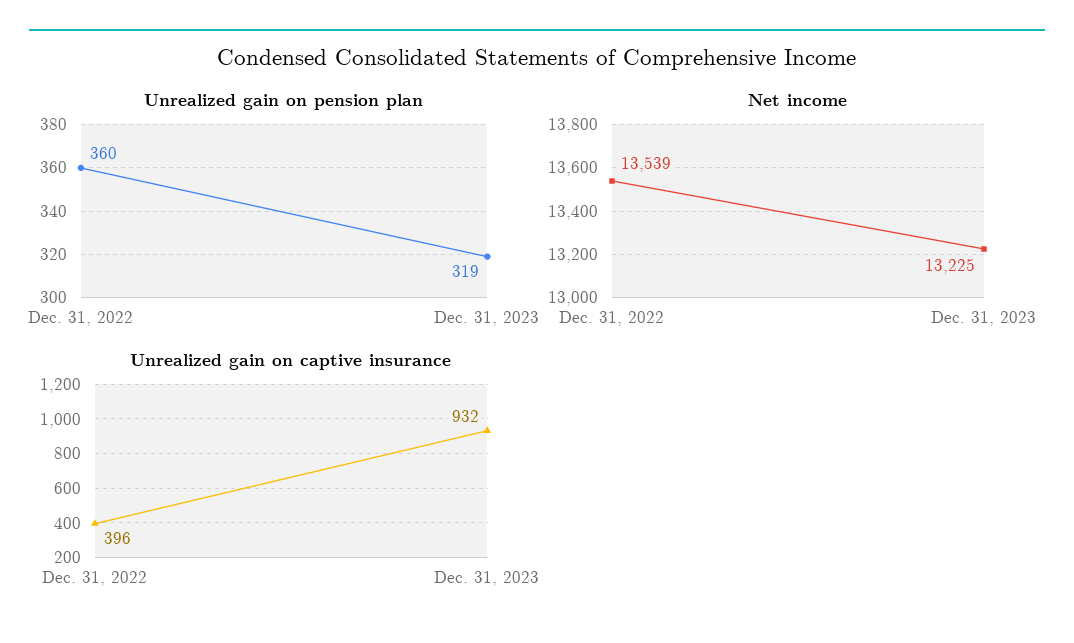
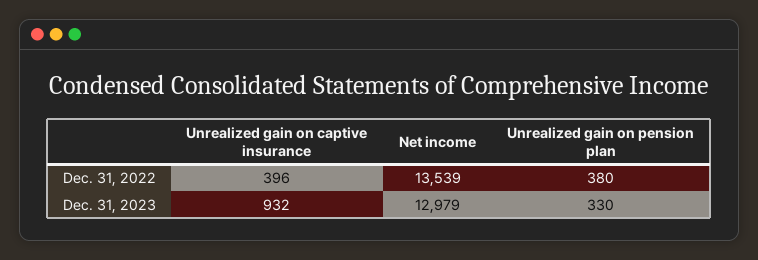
Unrealized gain on pension plan, Dec. 31, 2022: 360 -> 380
Unrealized gain on pension plan, Dec. 31, 2023: 319 -> 330
Net income, Dec. 31, 2023: 13225 -> 12979

